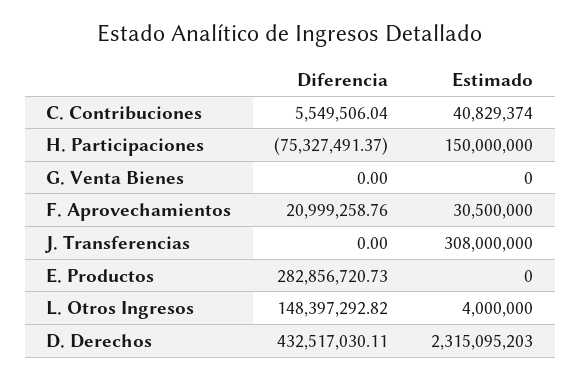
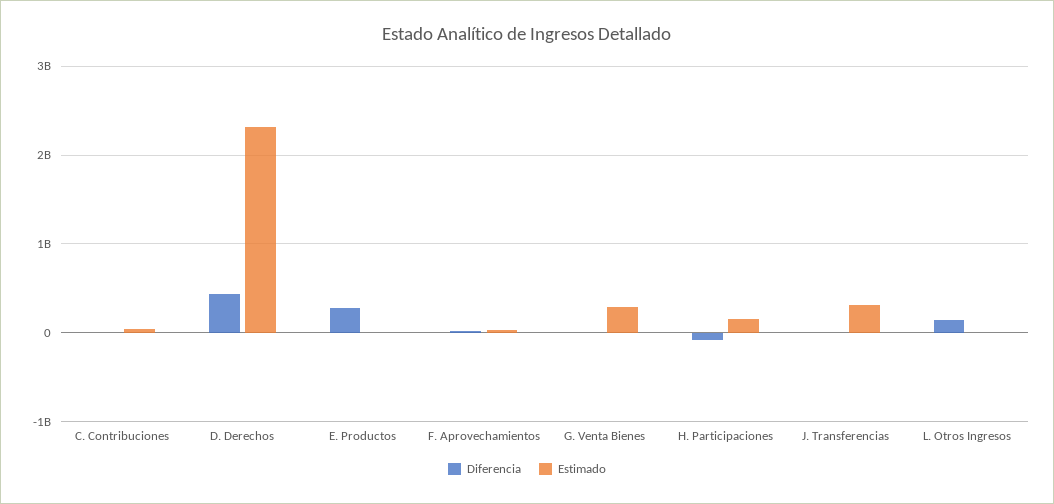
Estimado, G. Venta Bienes: 0 -> 300000000

